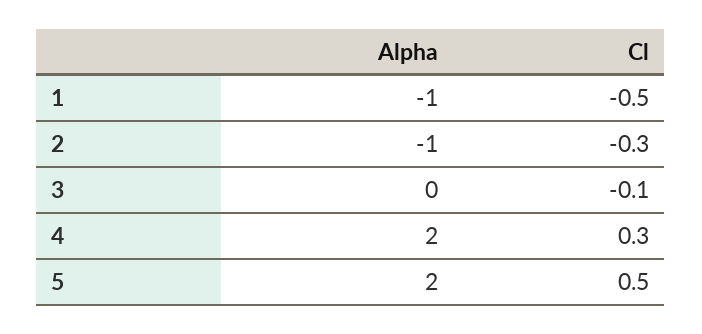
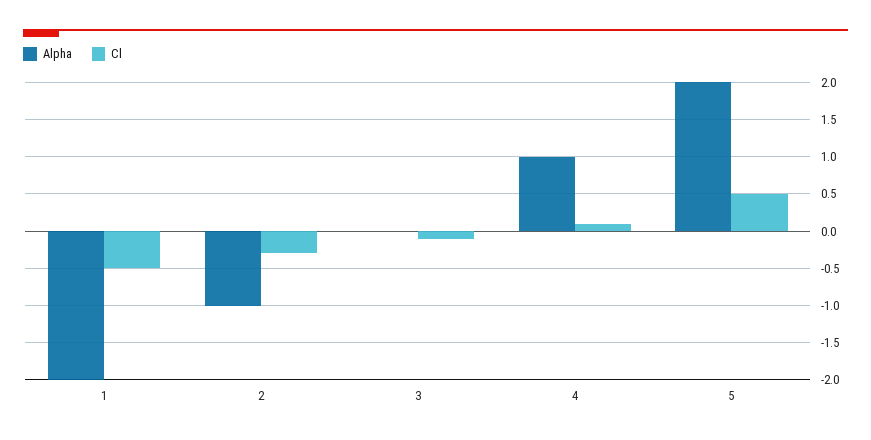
Alpha, 1: -1 -> -2
Alpha, 4: 2 -> 1
Cl, 4: 0.3 -> 0.1

